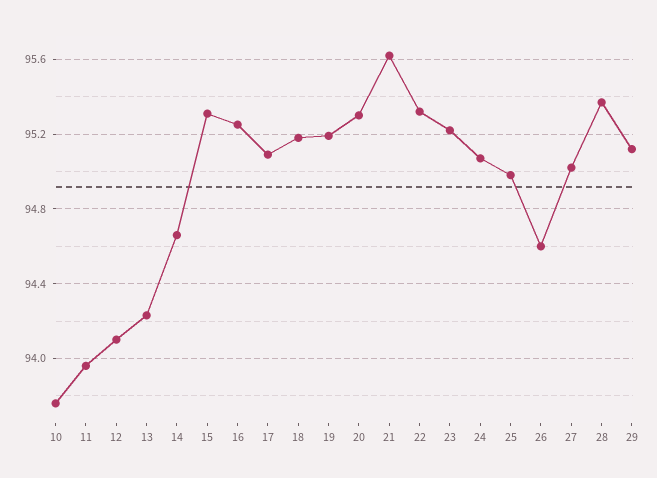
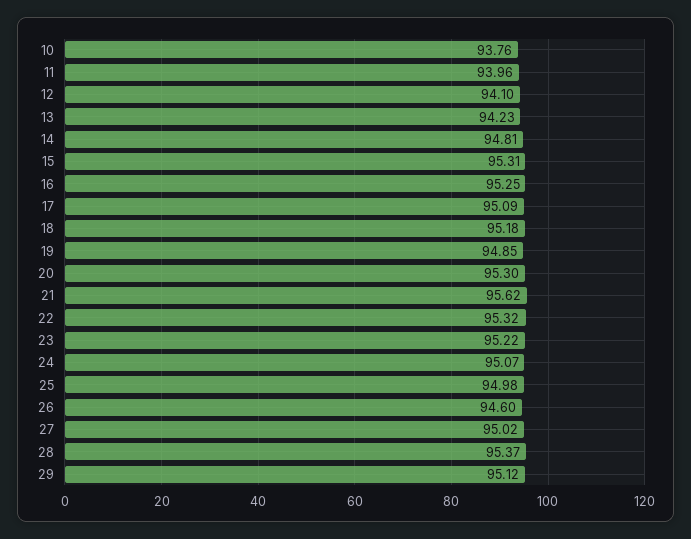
14: 94.65 -> 94.81
19: 95.2 -> 94.85

